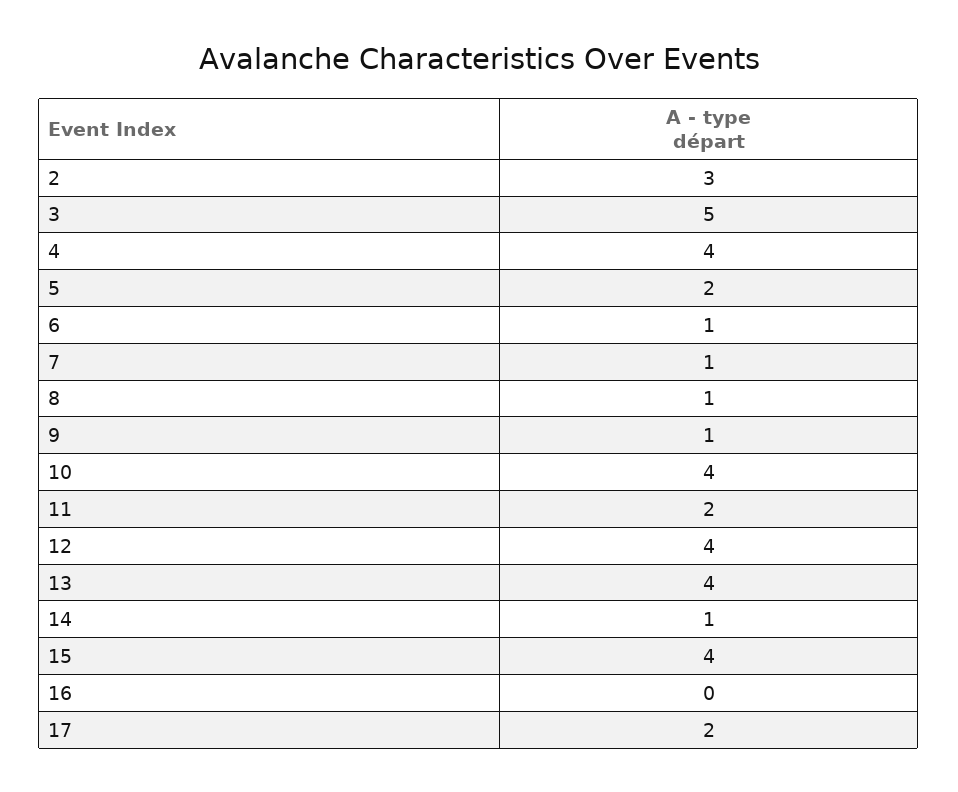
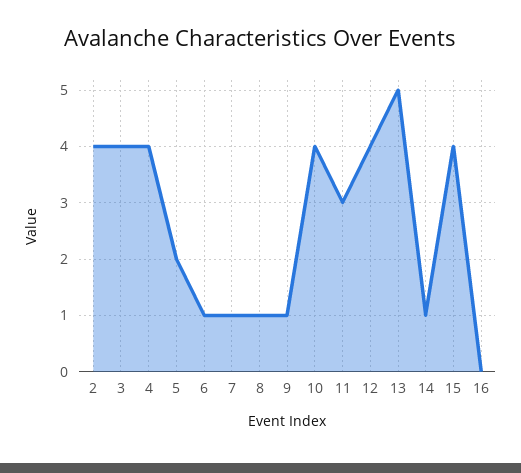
2: 3 -> 4
3: 5 -> 4
11: 2 -> 3
13: 4 -> 5
17: 2 -> none

